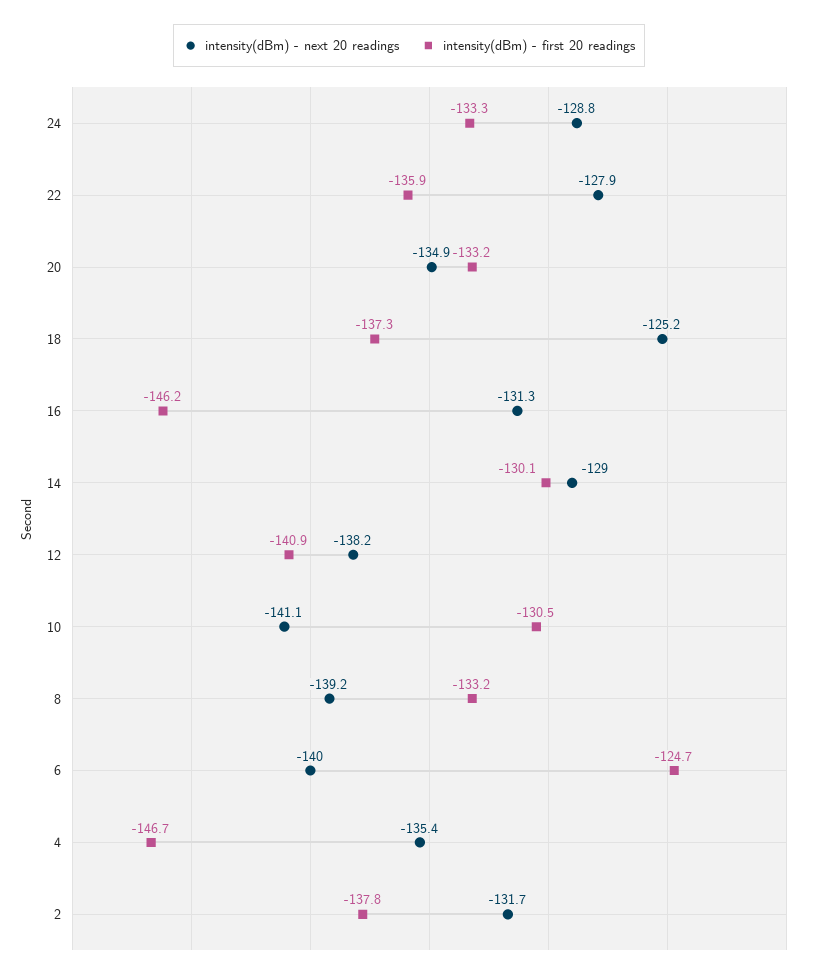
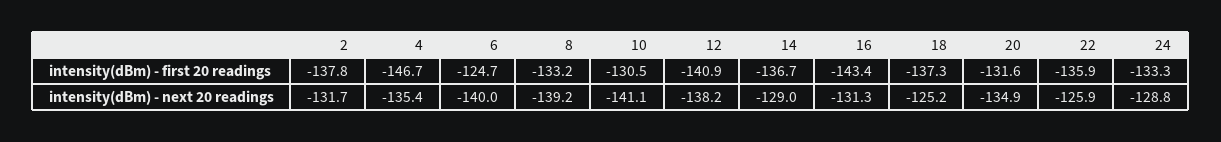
intensity(dBm) - next 20 readings, 22: -127.9 -> -125.9
intensity(dBm) - first 20 readings, 20: -133.2 -> -131.6
intensity(dBm) - first 20 readings, 16: -146.2 -> -143.4
intensity(dBm) - first 20 readings, 14: -130.1 -> -136.7

